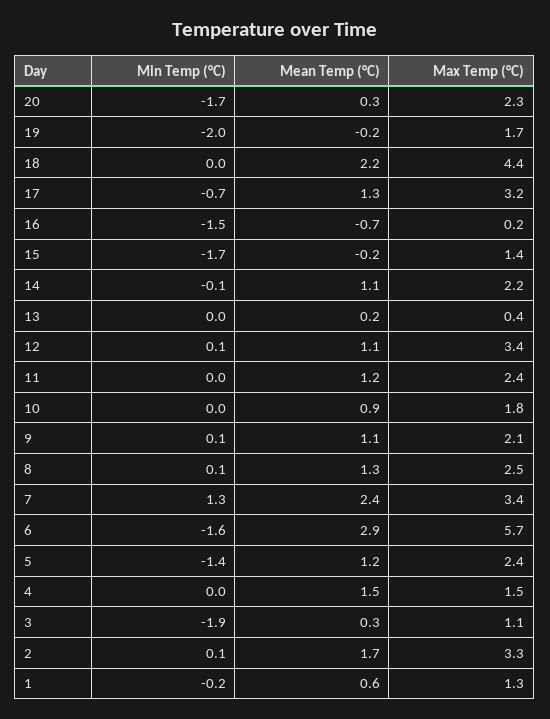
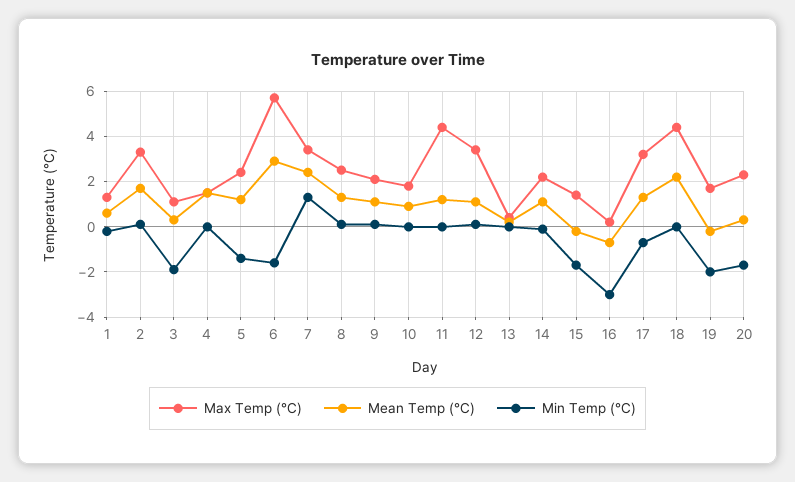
Min Temp (°C), 16: -1.5 -> -3
Max Temp (°C), 11: 2.4 -> 4.5

